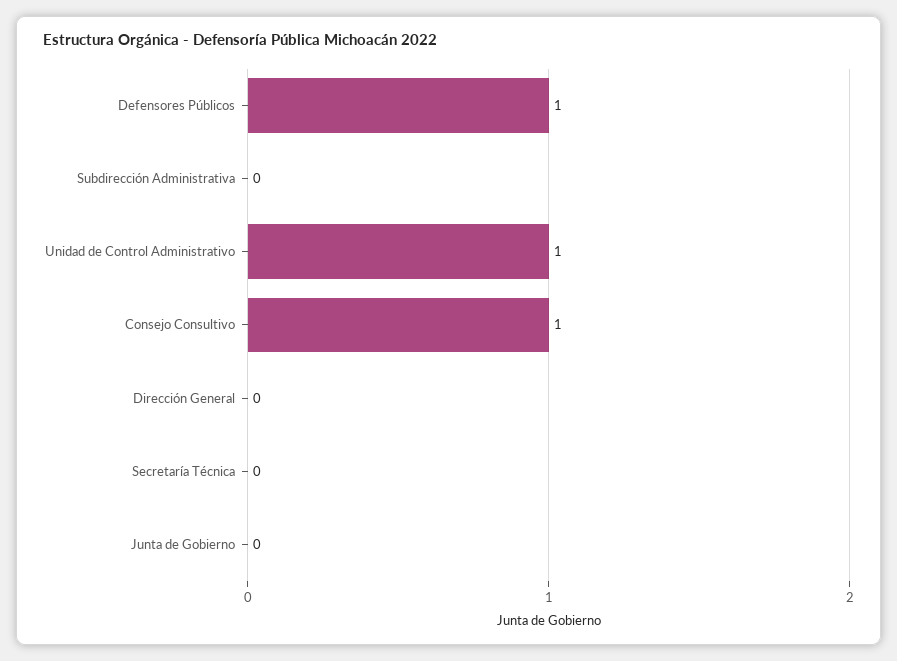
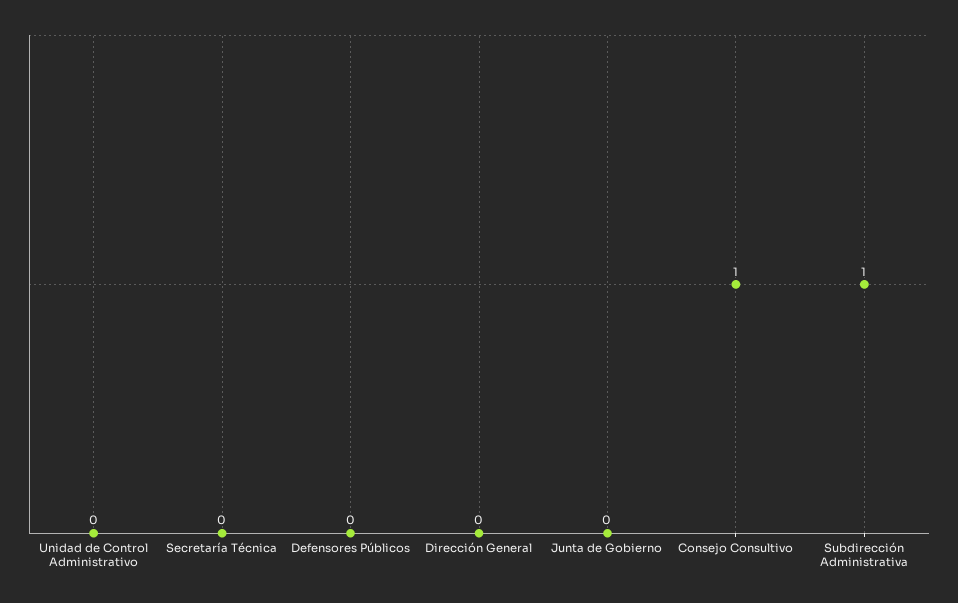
Defensores Públicos: 1 -> 0
Subdirección Administrativa: 0 -> 1
Unidad de Control Administrativo: 1 -> 0

